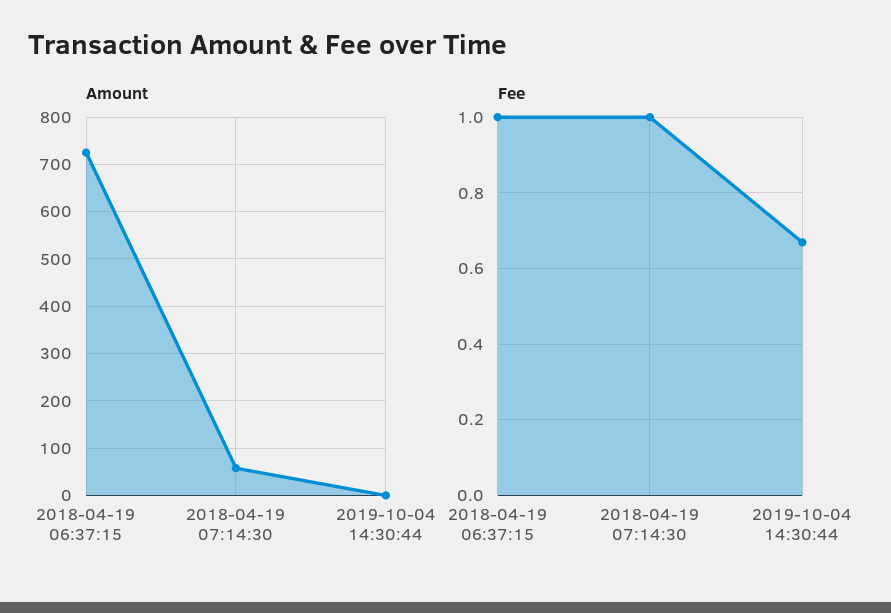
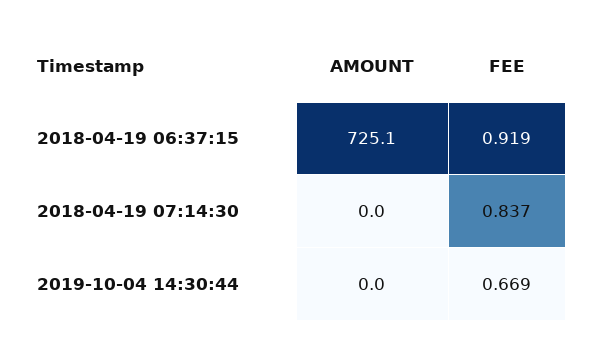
Amount, 2018-04-19 07:14:30: 60 -> 0
Fee, 2018-04-19 06:37:15: 1 -> 0.919
Fee, 2018-04-19 07:14:30: 1 -> 0.837

